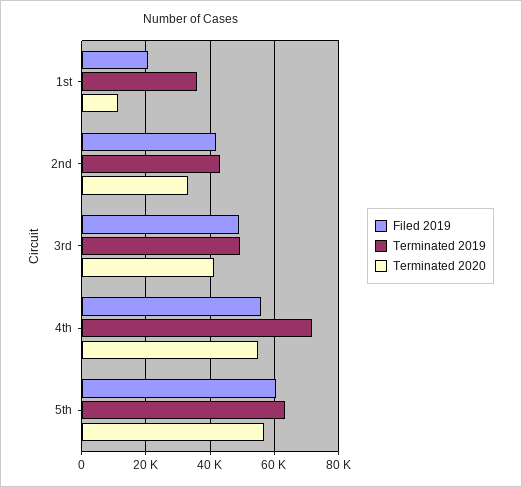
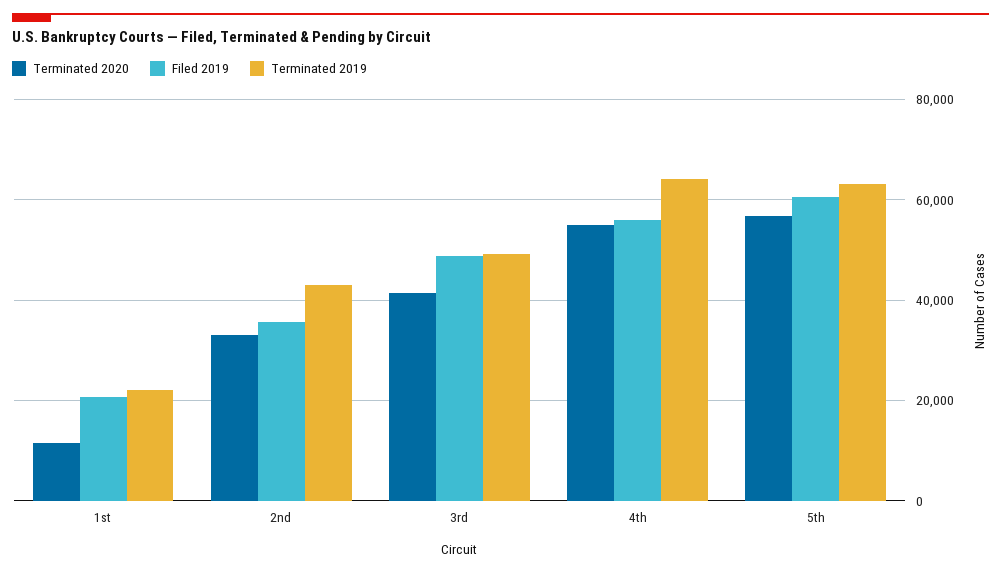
Terminated 2019, 1st: 36000 -> 22000
Filed 2019, 2nd: 42000 -> 36000
Terminated 2019, 4th: 72000 -> 64000

